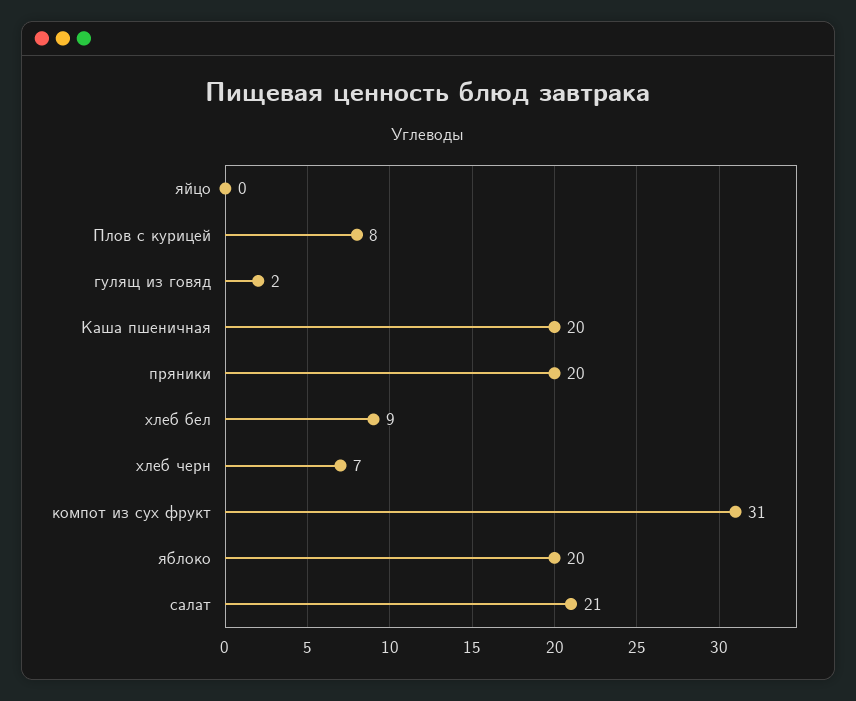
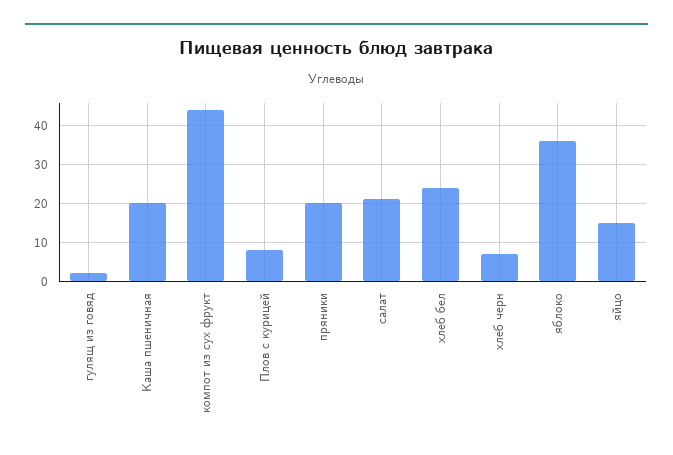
яйцо: 0 -> 15
хлеб бел: 9 -> 25
компот из сух фрукт: 31 -> 45
яблоко: 20 -> 35

